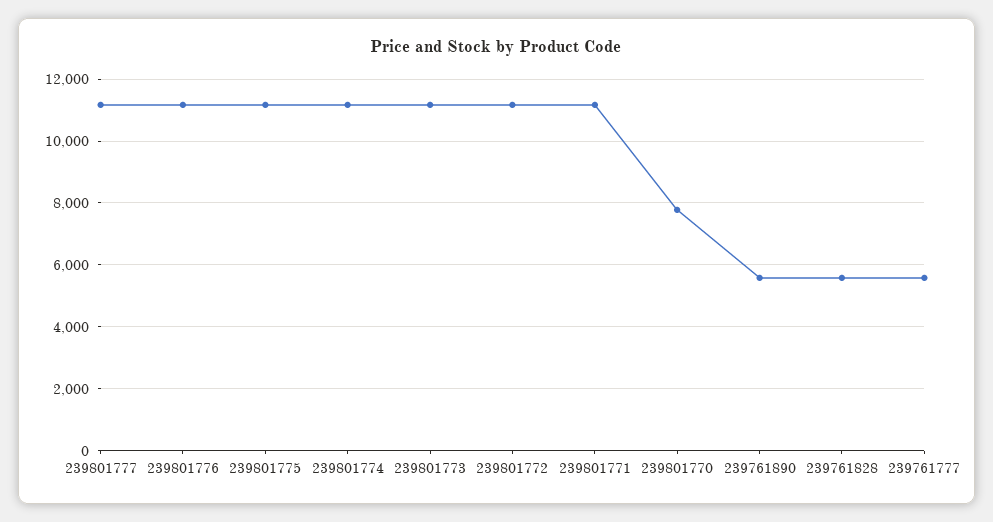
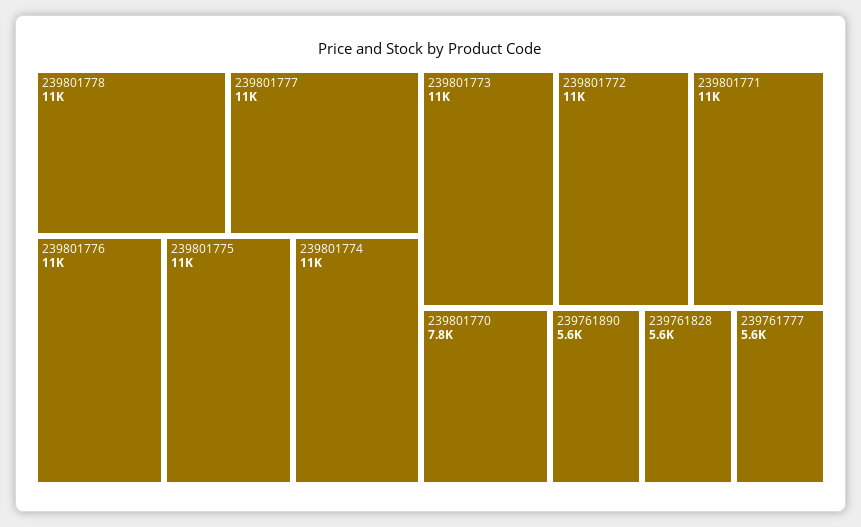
239801778: none -> 11000

